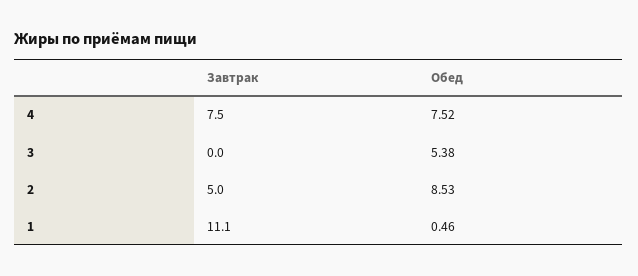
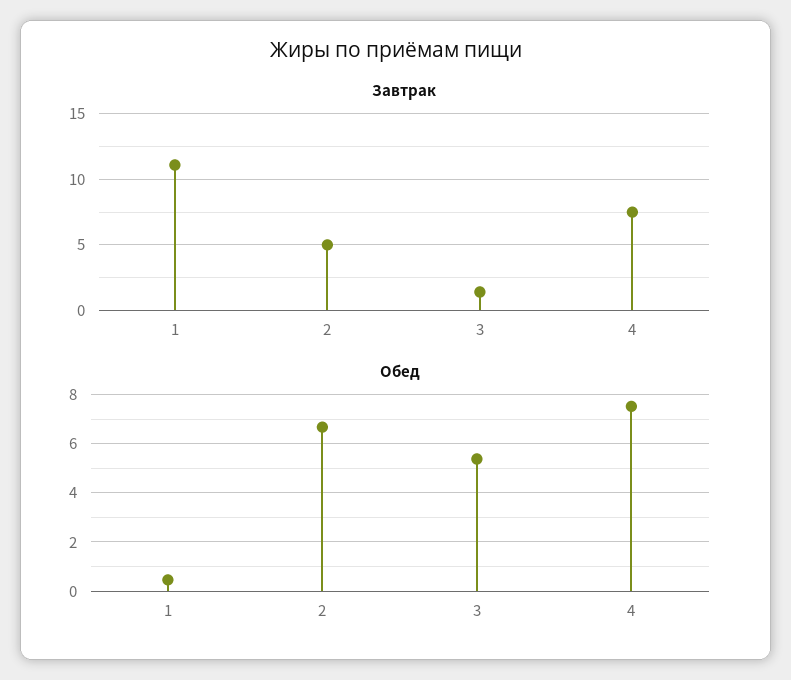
Завтрак, 3: 0 -> 1.5
Обед, 2: 8.53 -> 6.75

